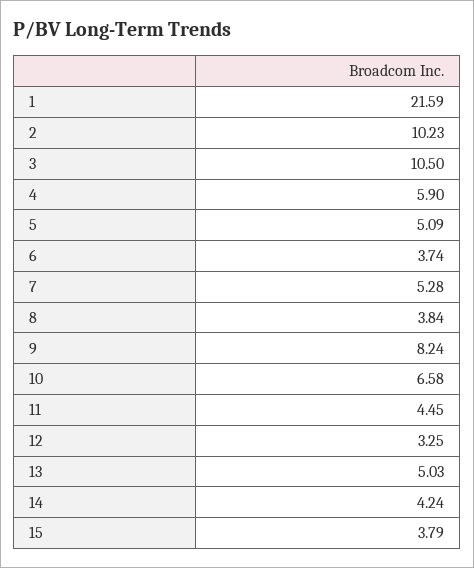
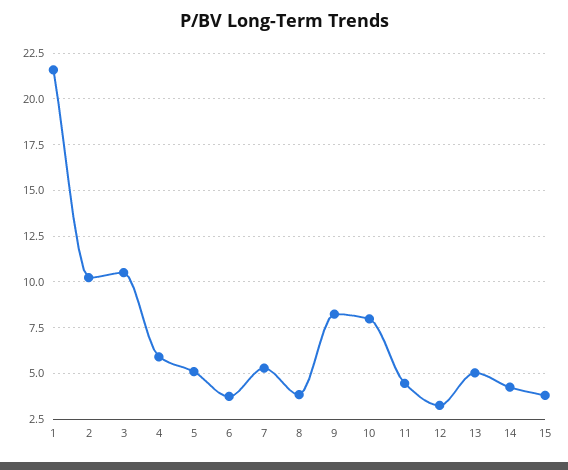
10: 6.58 -> 8

